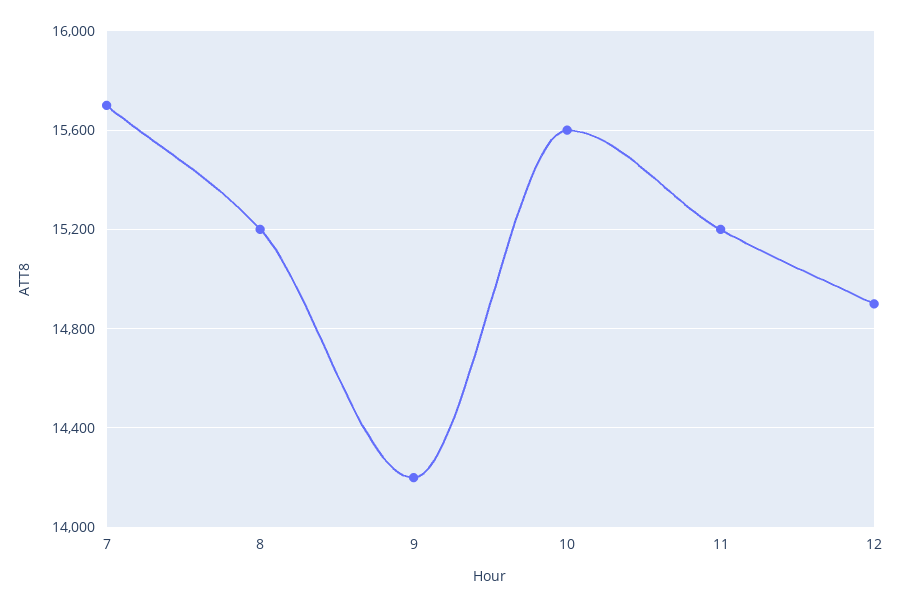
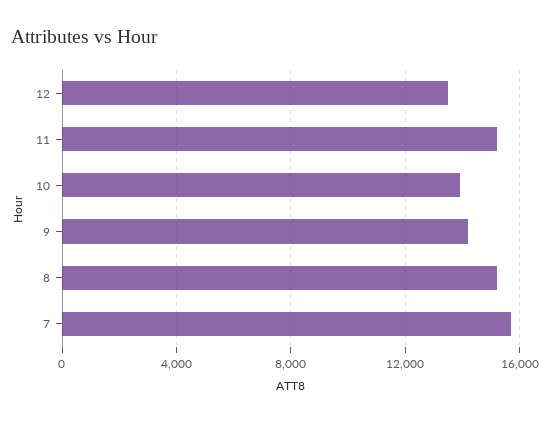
10: 15600 -> 14000
12: 14900 -> 13500

